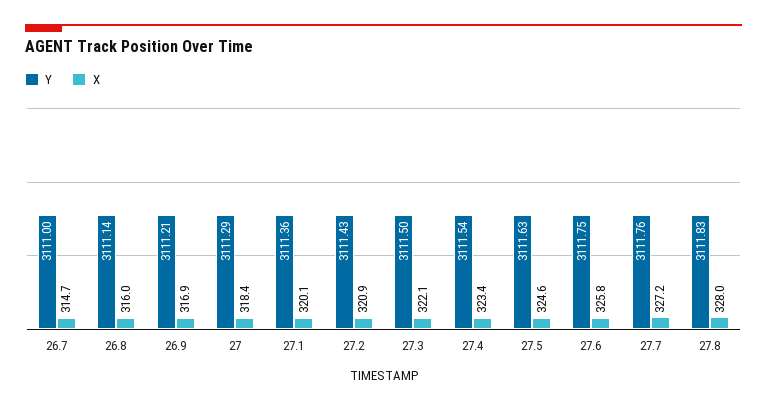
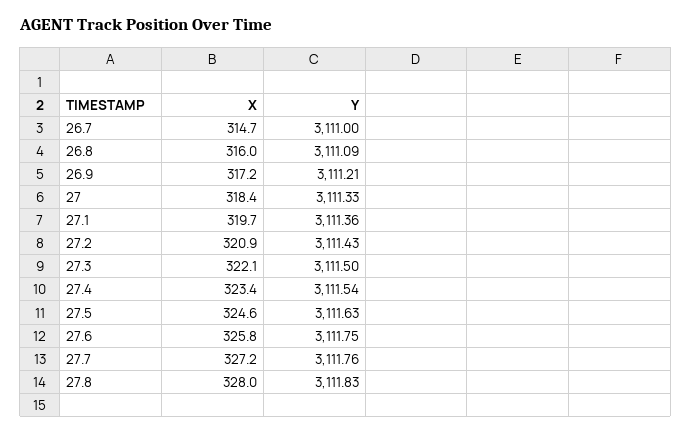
Y, 26.8: 3111.14 -> 3111.09
X, 26.9: 316.9 -> 317.2
Y, 27: 3111.29 -> 3111.33
X, 27.1: 320.1 -> 319.7

